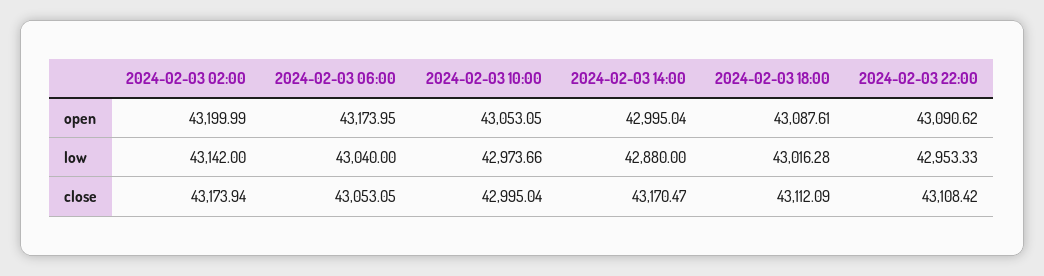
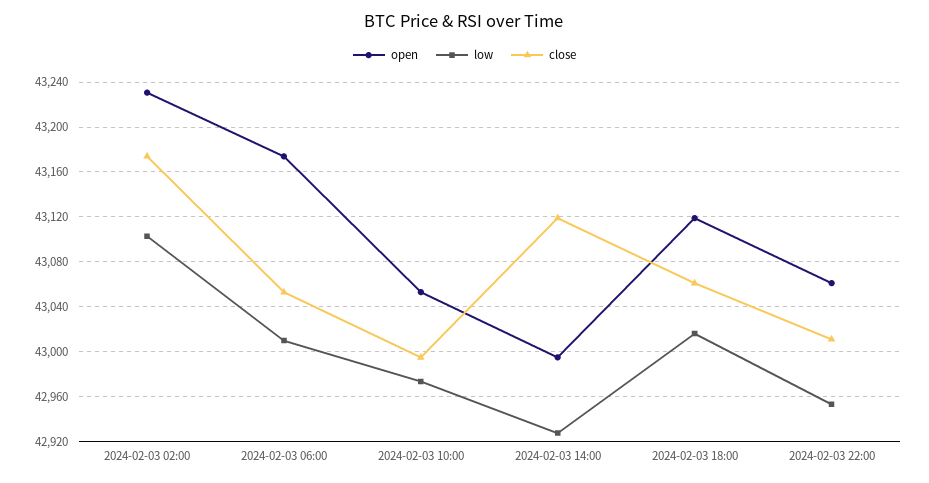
open, 2024-02-03 02:00: 43199.99 -> 43230
open, 2024-02-03 18:00: 43087.61 -> 43120
open, 2024-02-03 22:00: 43090.62 -> 43060
low, 2024-02-03 02:00: 43142 -> 43100
low, 2024-02-03 06:00: 43040 -> 43010
low, 2024-02-03 14:00: 42880 -> 42930
close, 2024-02-03 14:00: 43170.47 -> 43120
close, 2024-02-03 18:00: 43112.09 -> 43060
close, 2024-02-03 22:00: 43108.42 -> 43010

